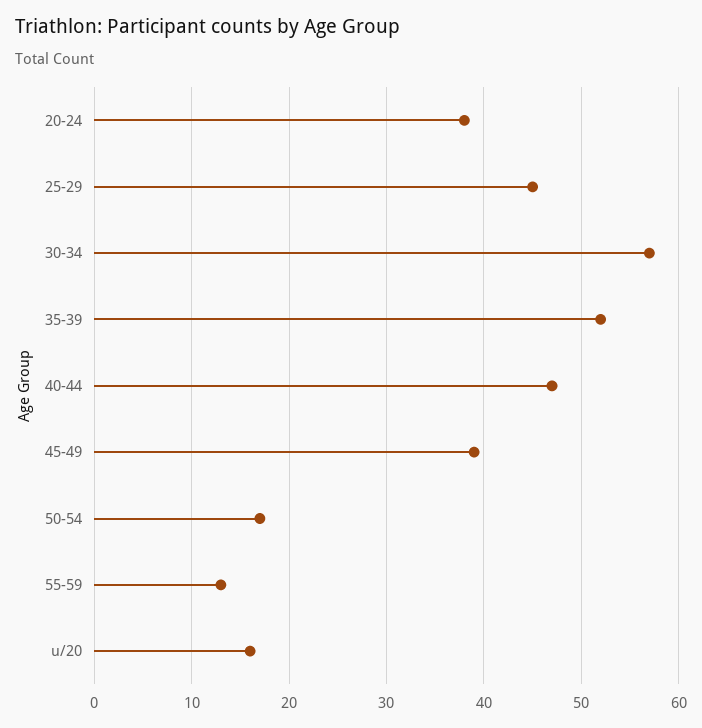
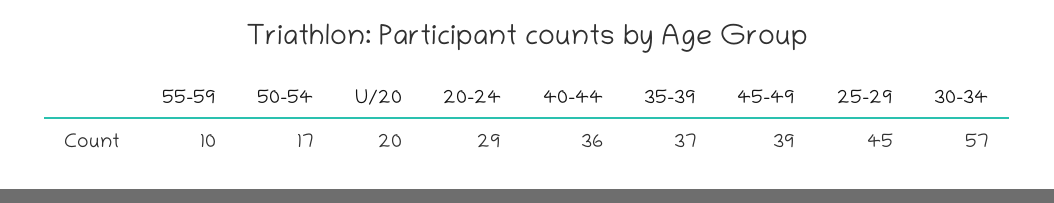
20-24: 38 -> 29
35-39: 52 -> 37
40-44: 47 -> 36
55-59: 13 -> 10
u/20: 16 -> 20

